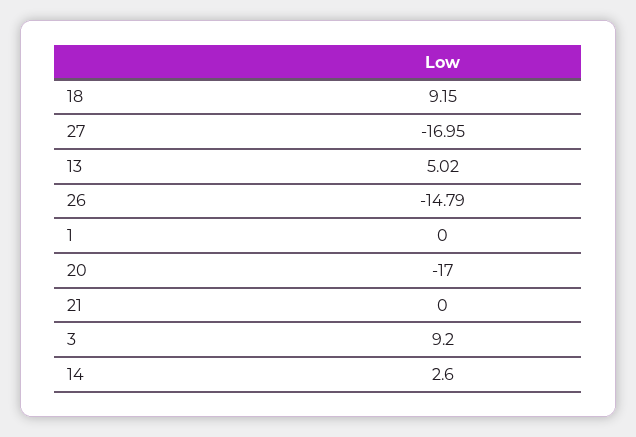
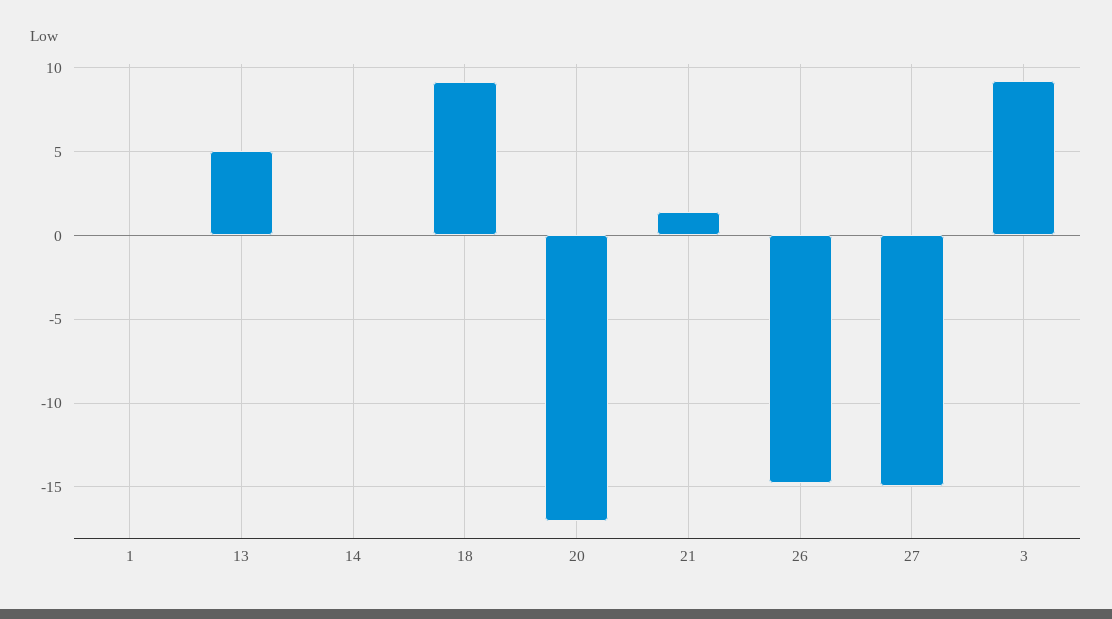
27: -16.95 -> -15
21: 0 -> 1.5
14: 2.6 -> 0

